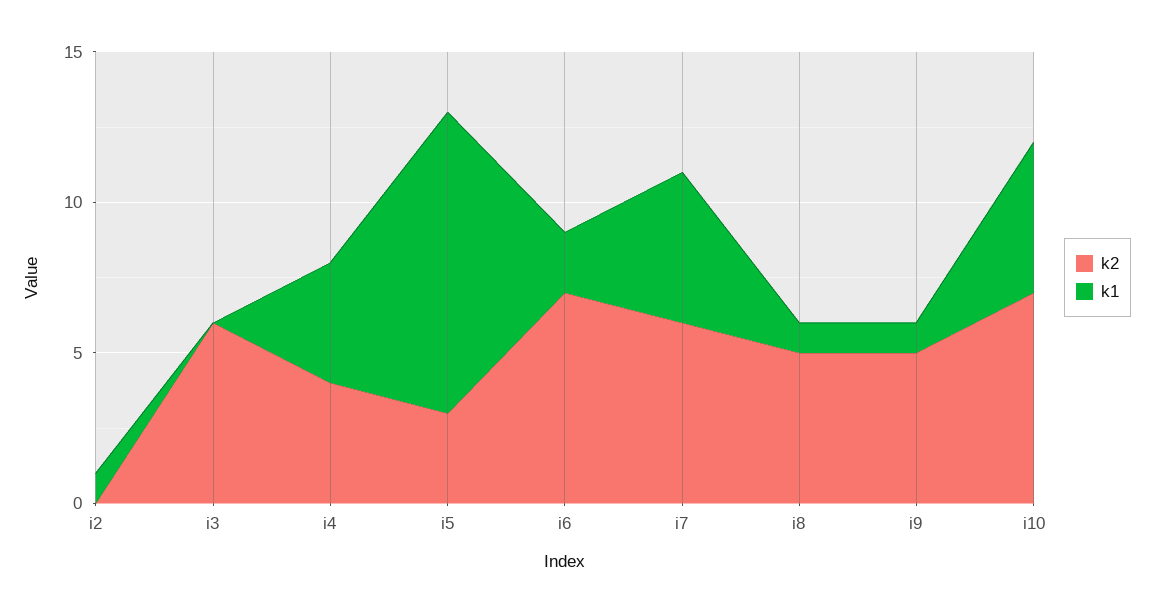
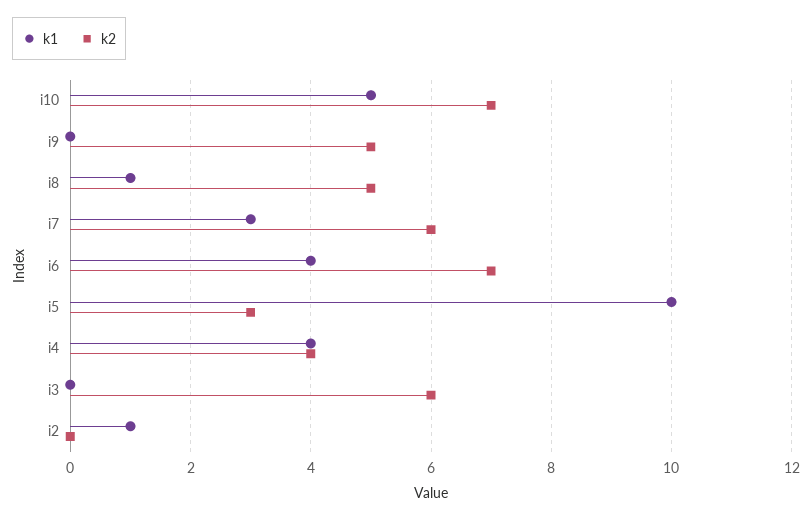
k1, i6: 2 -> 4
k1, i7: 5 -> 3
k1, i9: 1 -> 0

